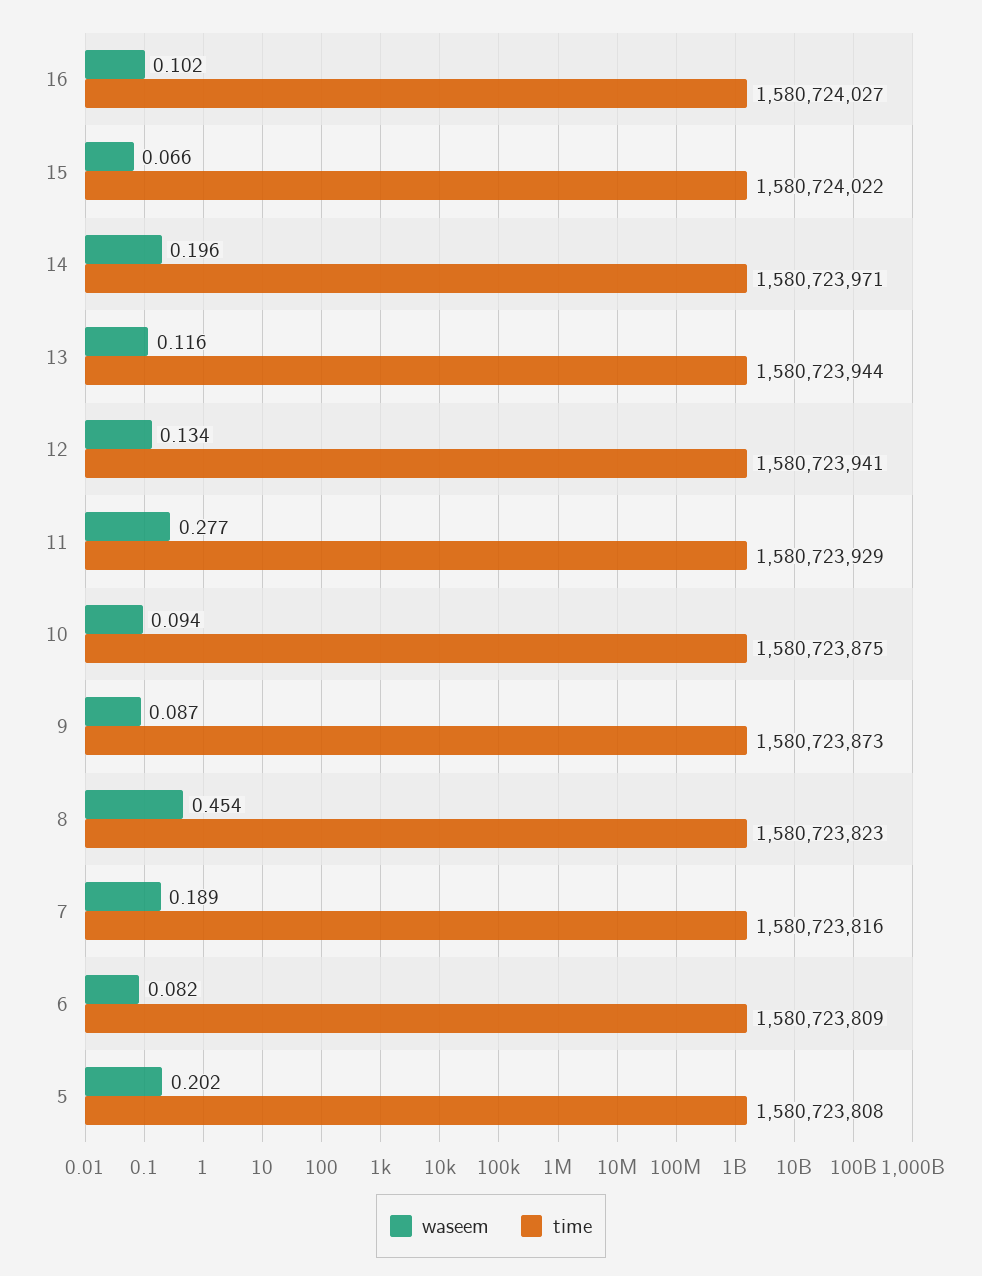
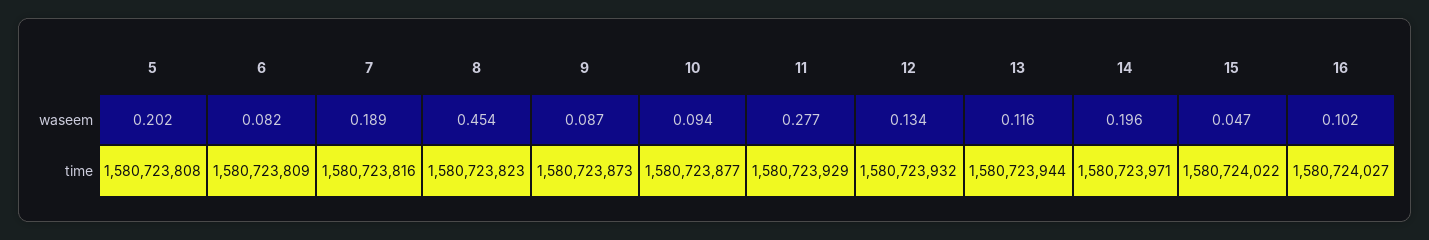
waseem, 15: 0.066 -> 0.047
time, 12: 1580723941 -> 1580723932
time, 10: 1580723875 -> 1580723877

